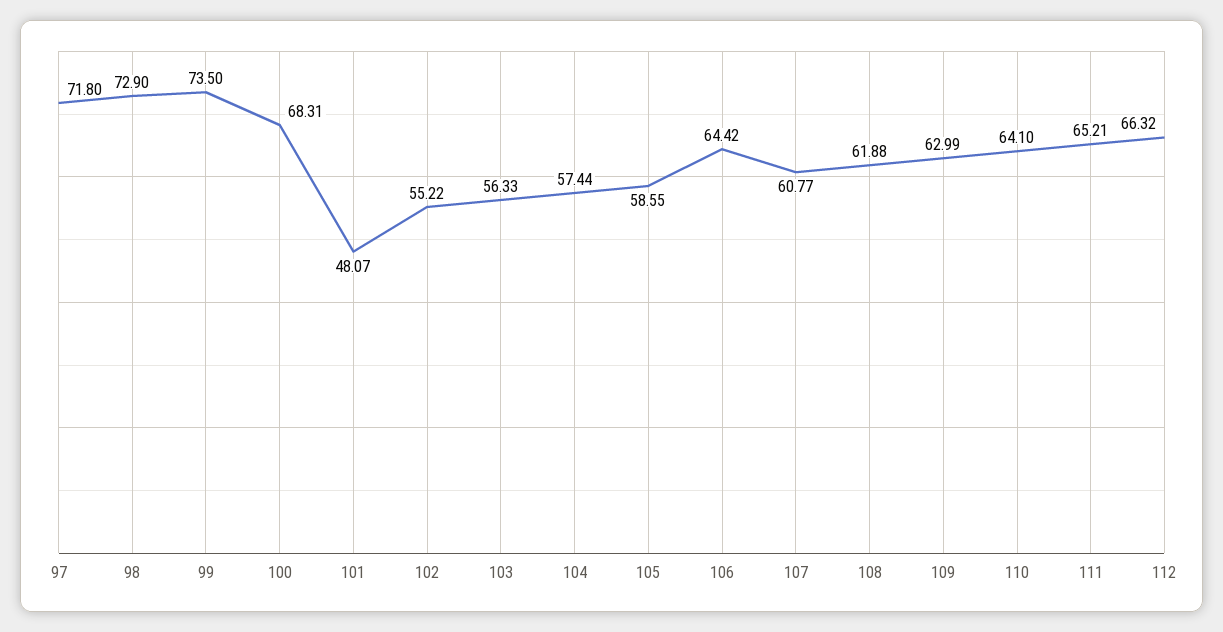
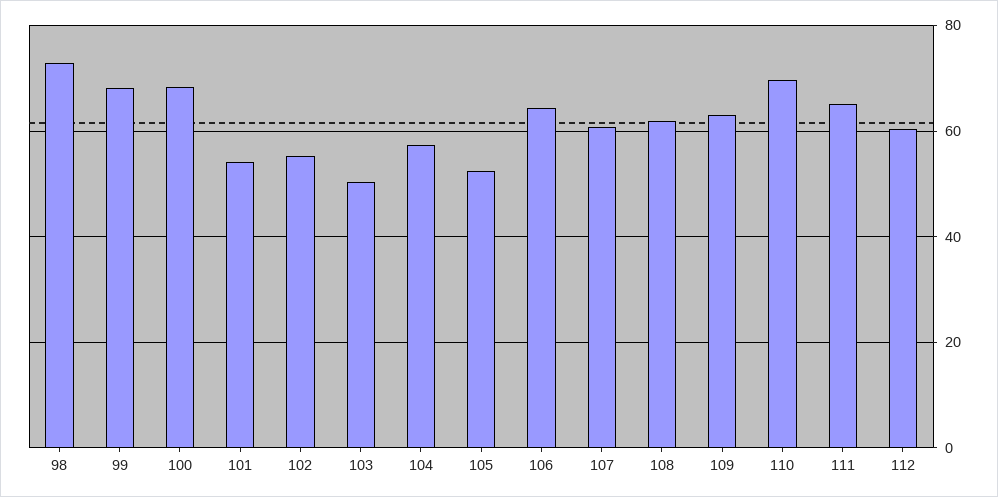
97: 71.8 -> none
99: 73.5 -> 68
101: 48.07 -> 54
103: 56.33 -> 50
105: 58.55 -> 52
110: 64.1 -> 70
112: 66.32 -> 60

